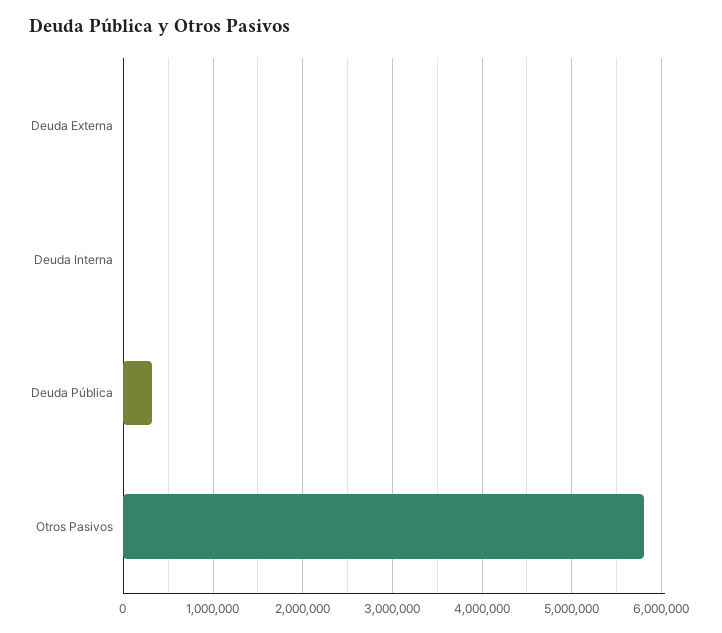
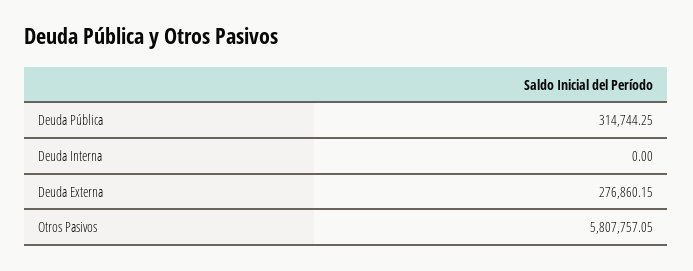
Deuda Externa: 0 -> 276860.15

